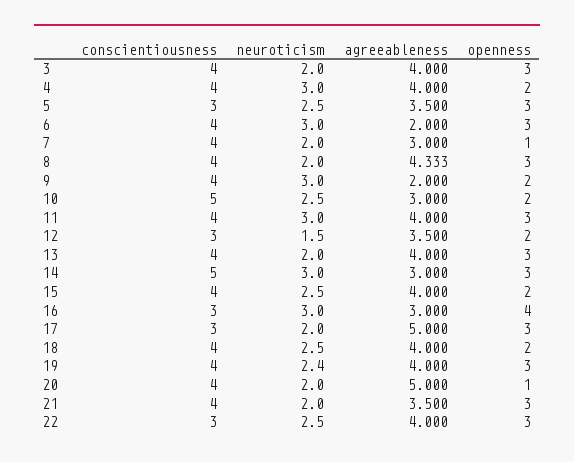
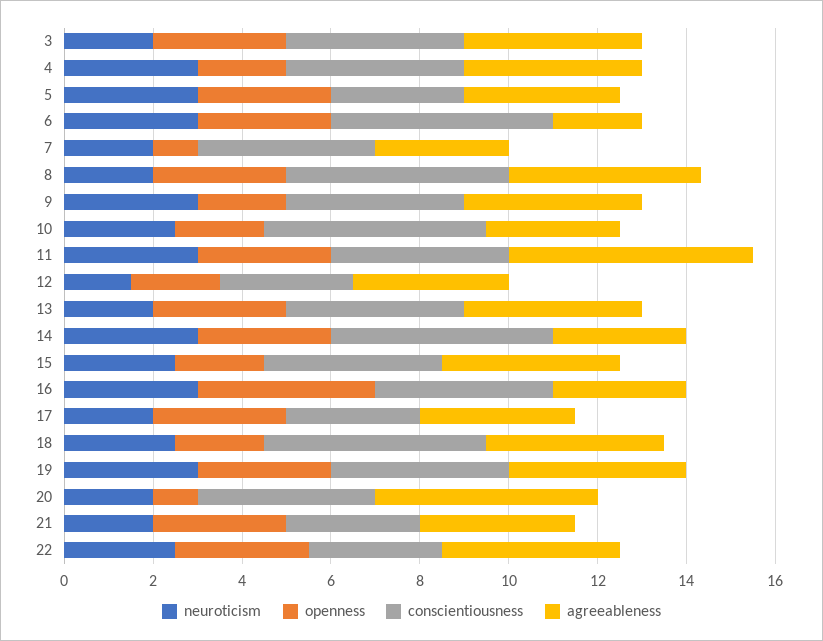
neuroticism, 5: 2.5 -> 3
conscientiousness, 6: 4 -> 5
conscientiousness, 8: 4 -> 5
agreeableness, 9: 2 -> 4
agreeableness, 11: 4 -> 5.5
conscientiousness, 16: 3 -> 4
agreeableness, 17: 5 -> 3.5
conscientiousness, 18: 4 -> 5
neuroticism, 19: 2.4 -> 3
conscientiousness, 21: 4 -> 3

